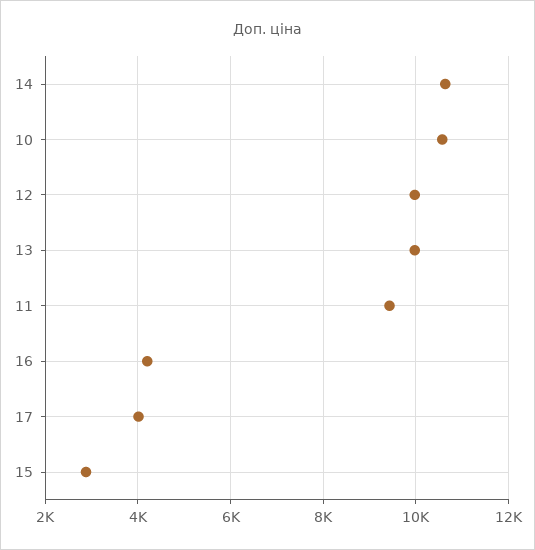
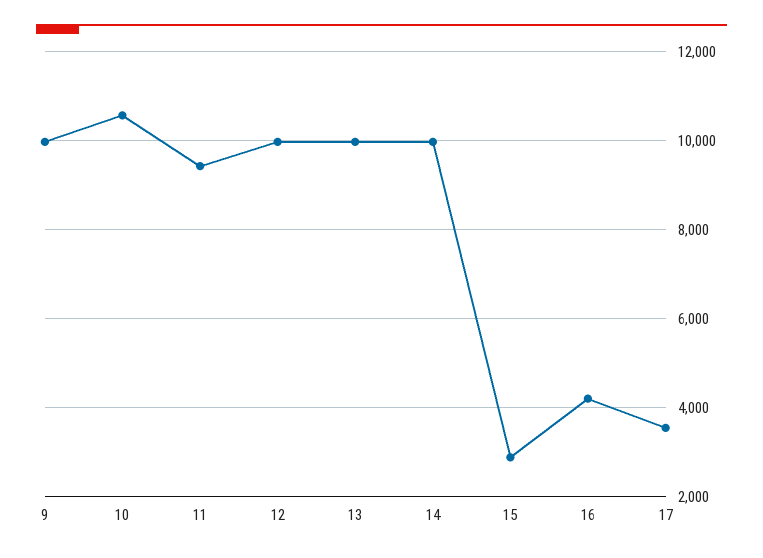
14: 10600 -> 10000
17: 4000 -> 3600
9: none -> 10000

